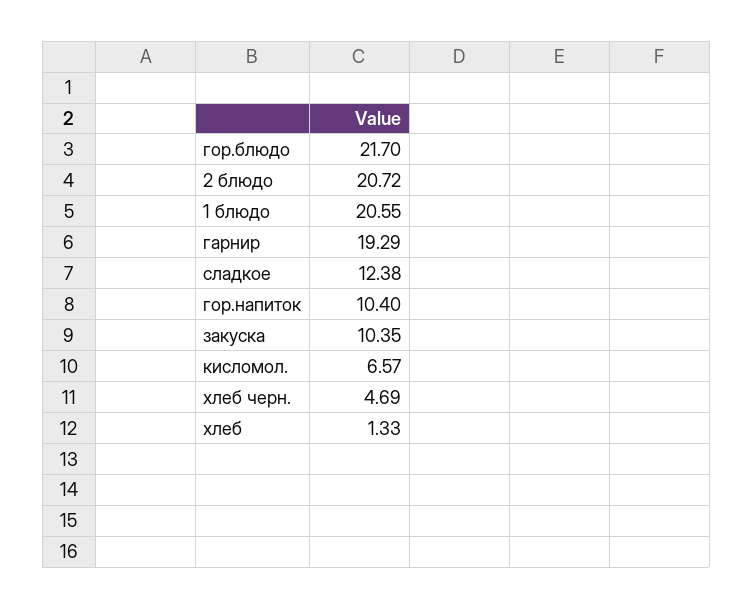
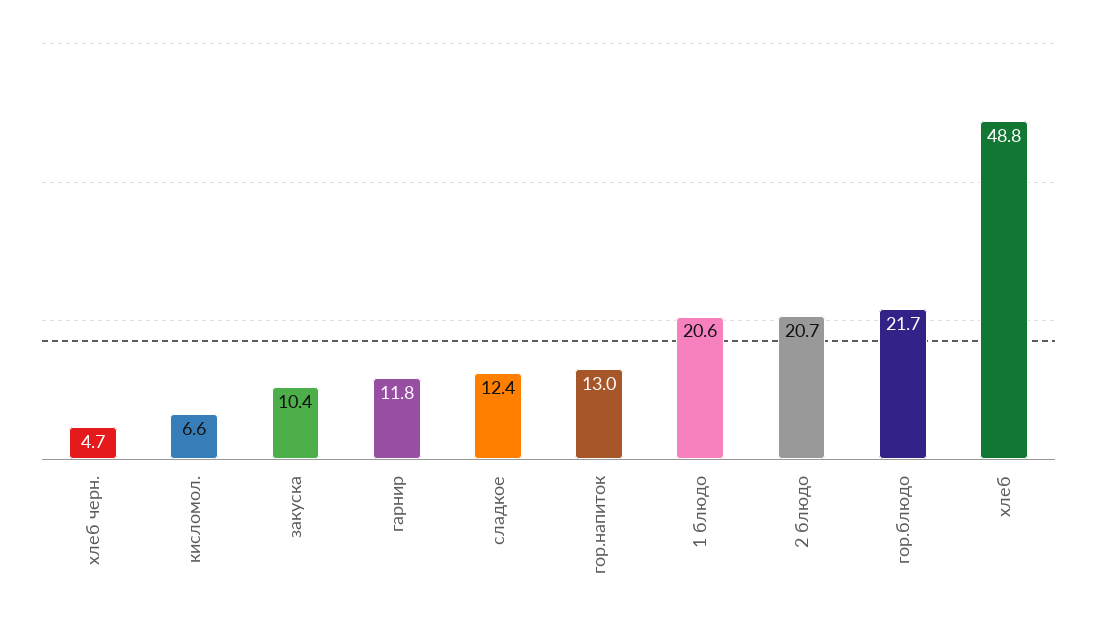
гарнир: 19.29 -> 11.8
гор.напиток: 10.4 -> 13
хлеб: 1.33 -> 48.8

